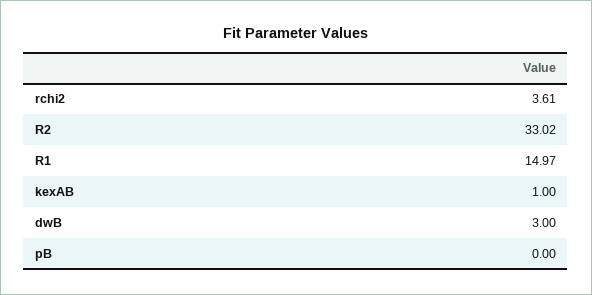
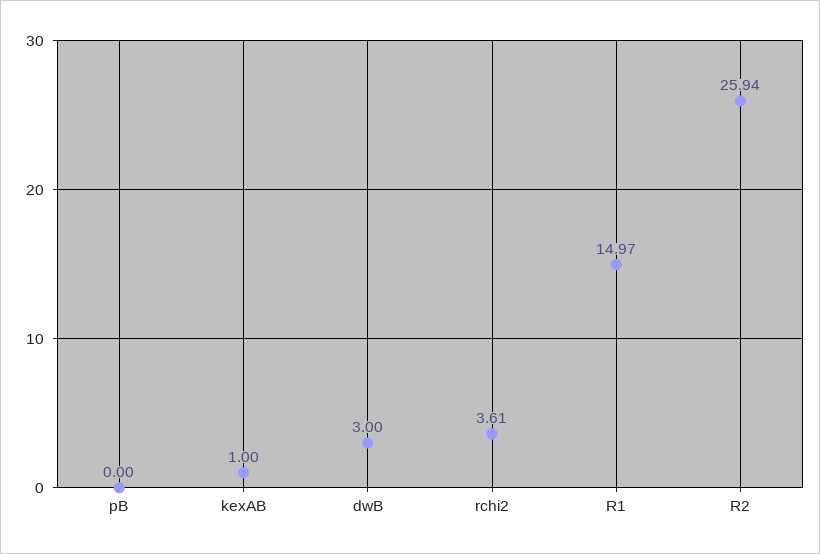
R2: 33.02 -> 25.94

